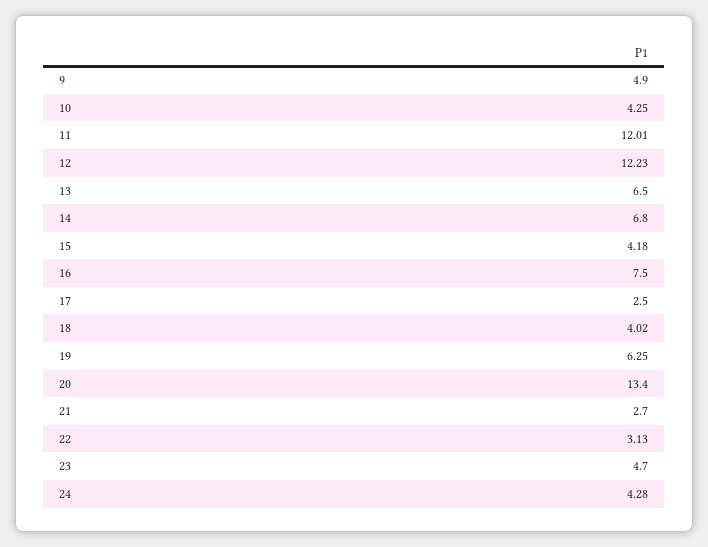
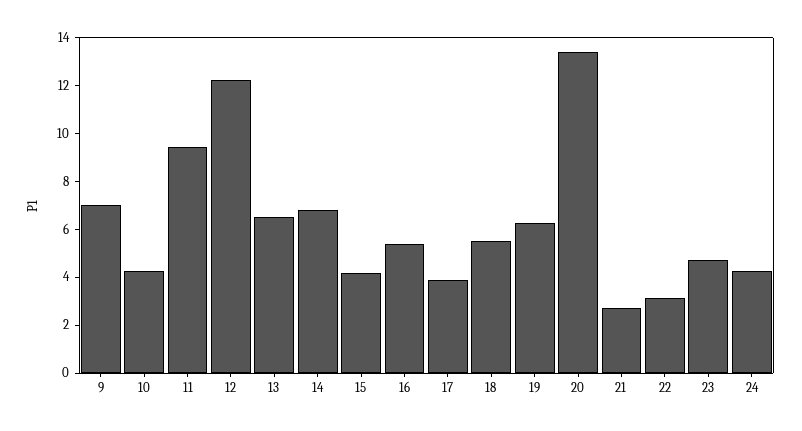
9: 4.9 -> 7
11: 12.01 -> 9.5
16: 7.5 -> 5.5
17: 2.5 -> 4
18: 4.02 -> 5.5

